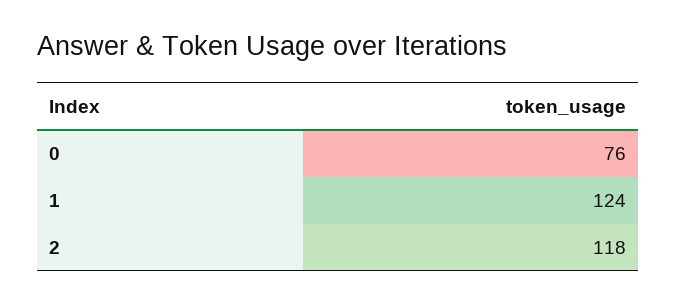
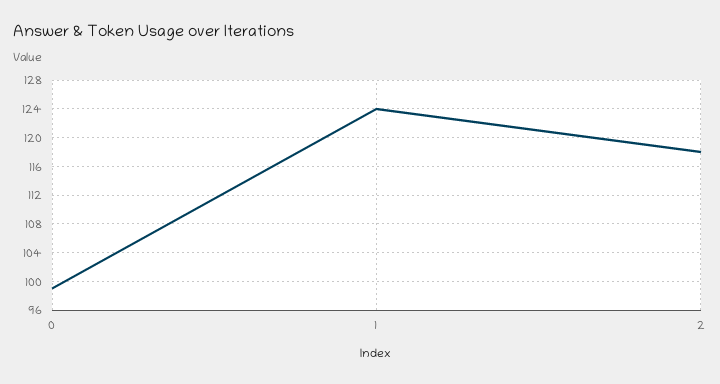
0: 76 -> 99

